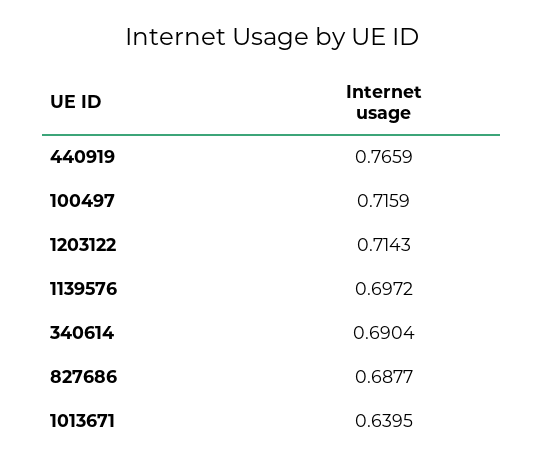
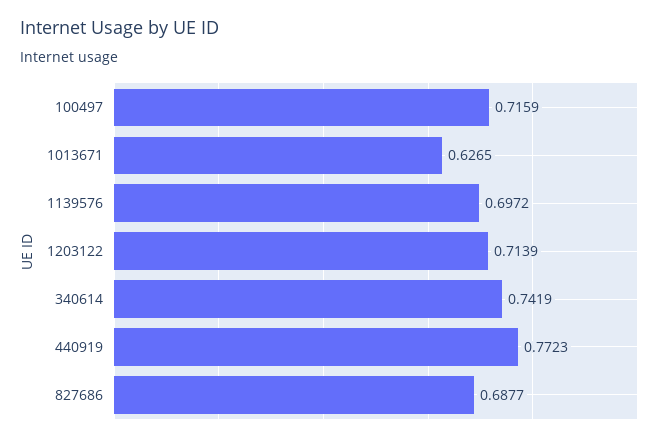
440919: 0.7659 -> 0.7723
1203122: 0.7143 -> 0.7139
340614: 0.6904 -> 0.7419
1013671: 0.6395 -> 0.6265

